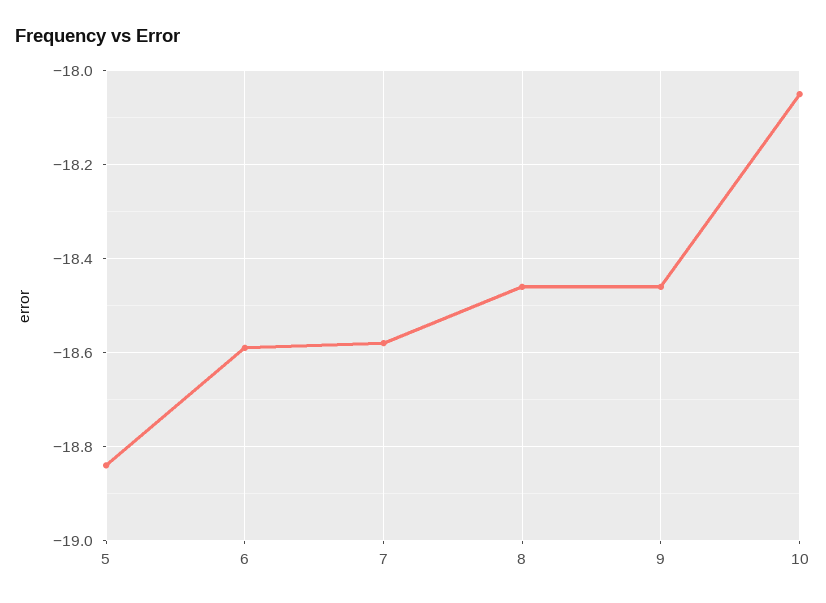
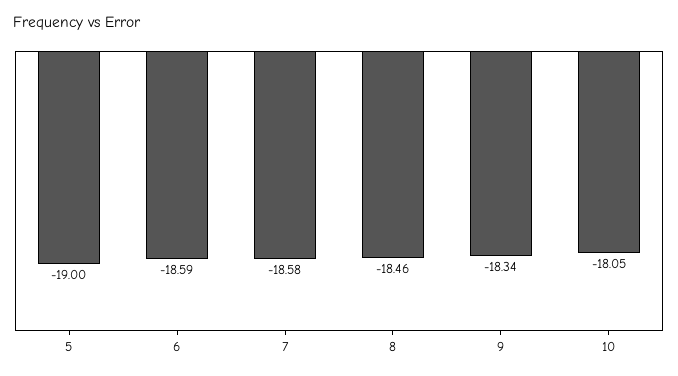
5: -18.85 -> -19
9: -18.45 -> -18.34

